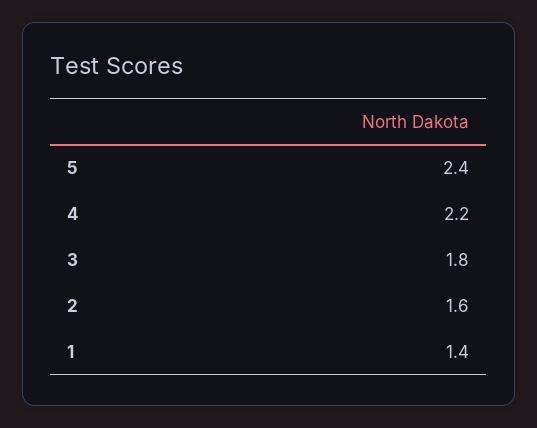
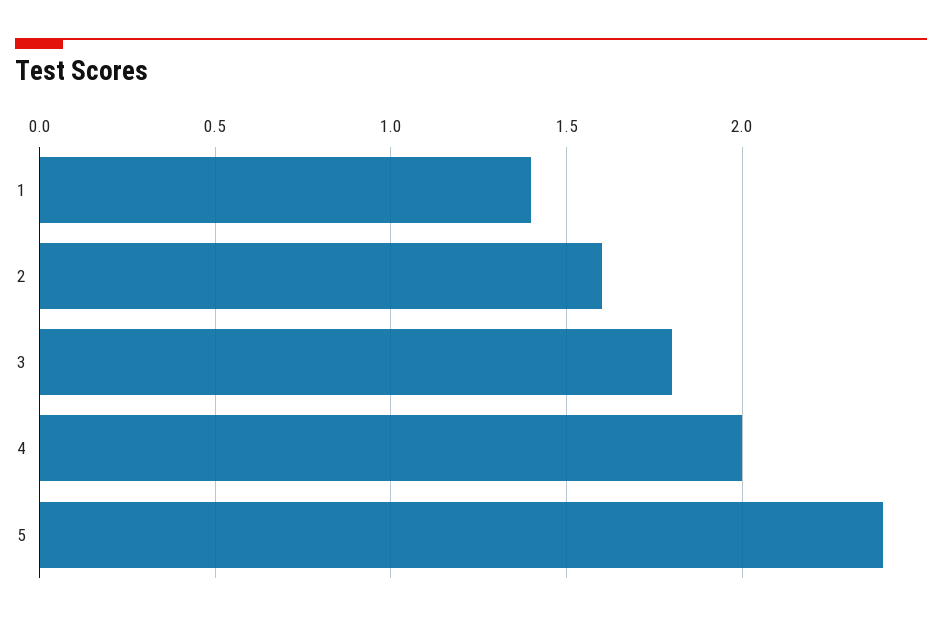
4: 2.2 -> 2

